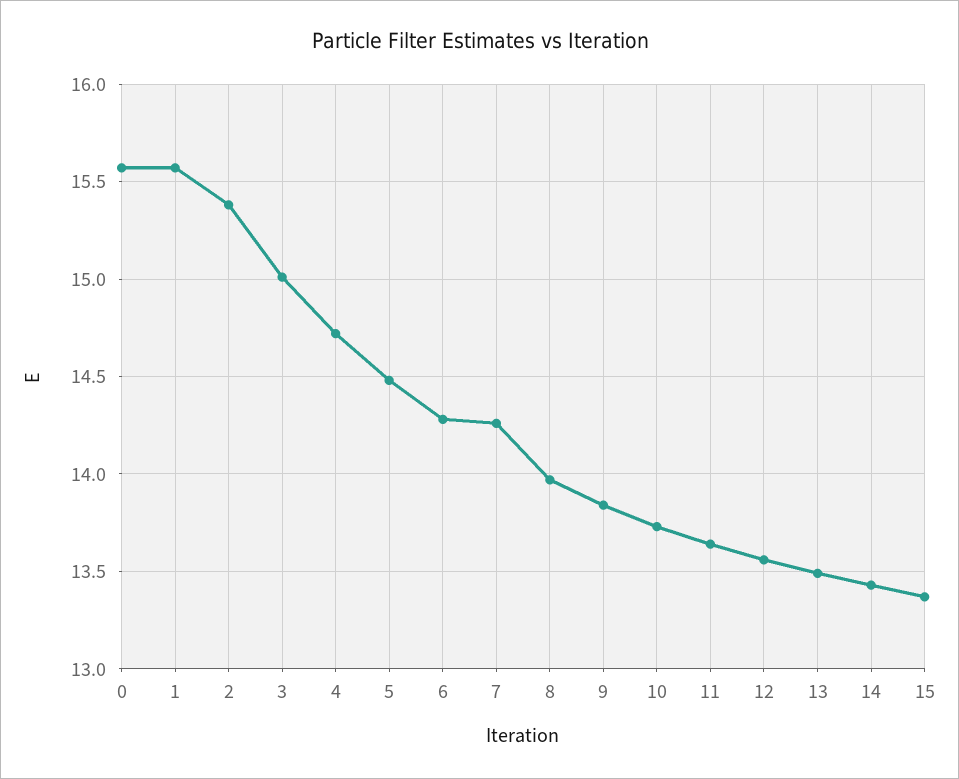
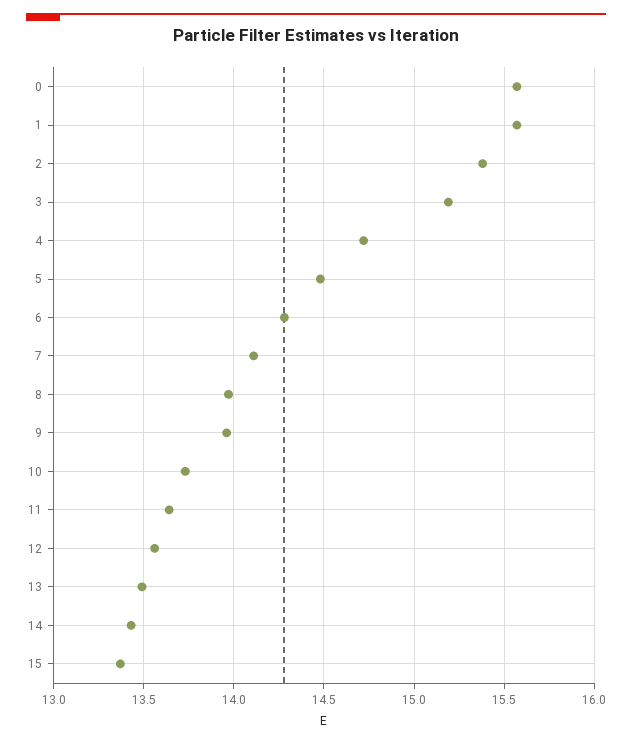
3: 15 -> 15.2
7: 14.25 -> 14.1
9: 13.85 -> 13.95

